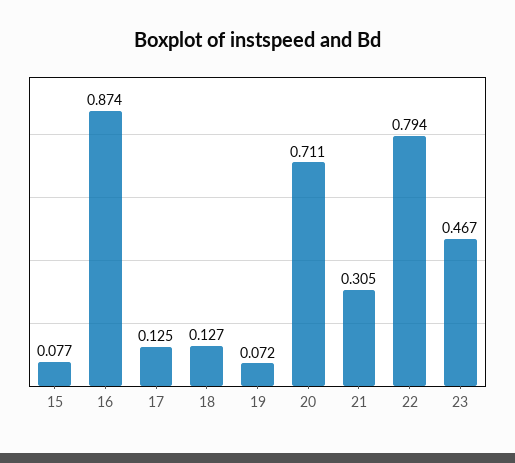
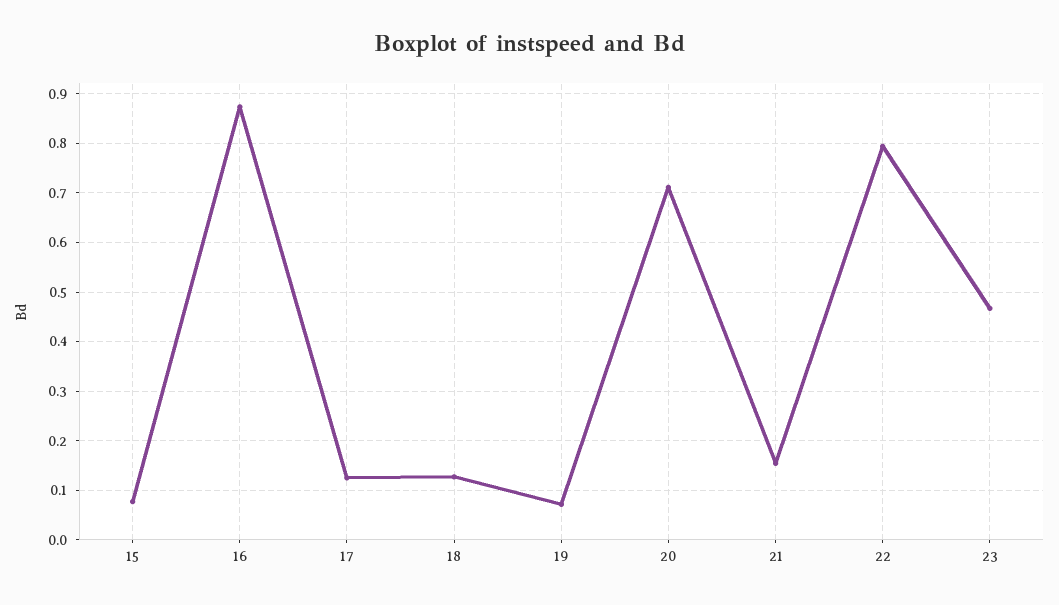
21: 0.305 -> 0.16

